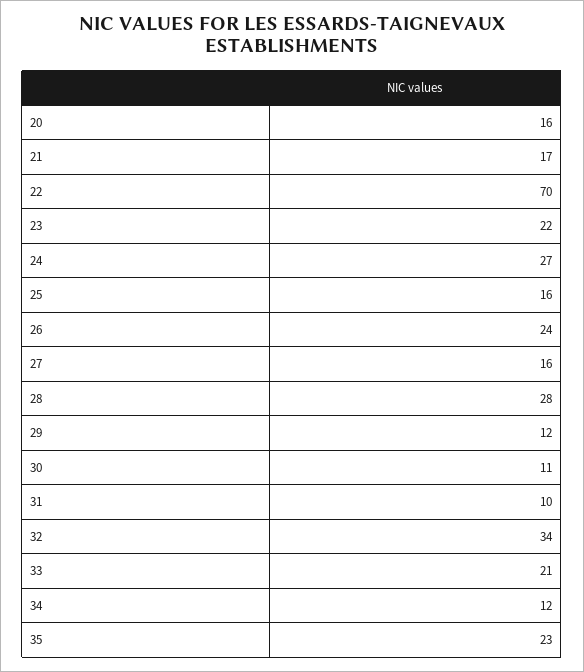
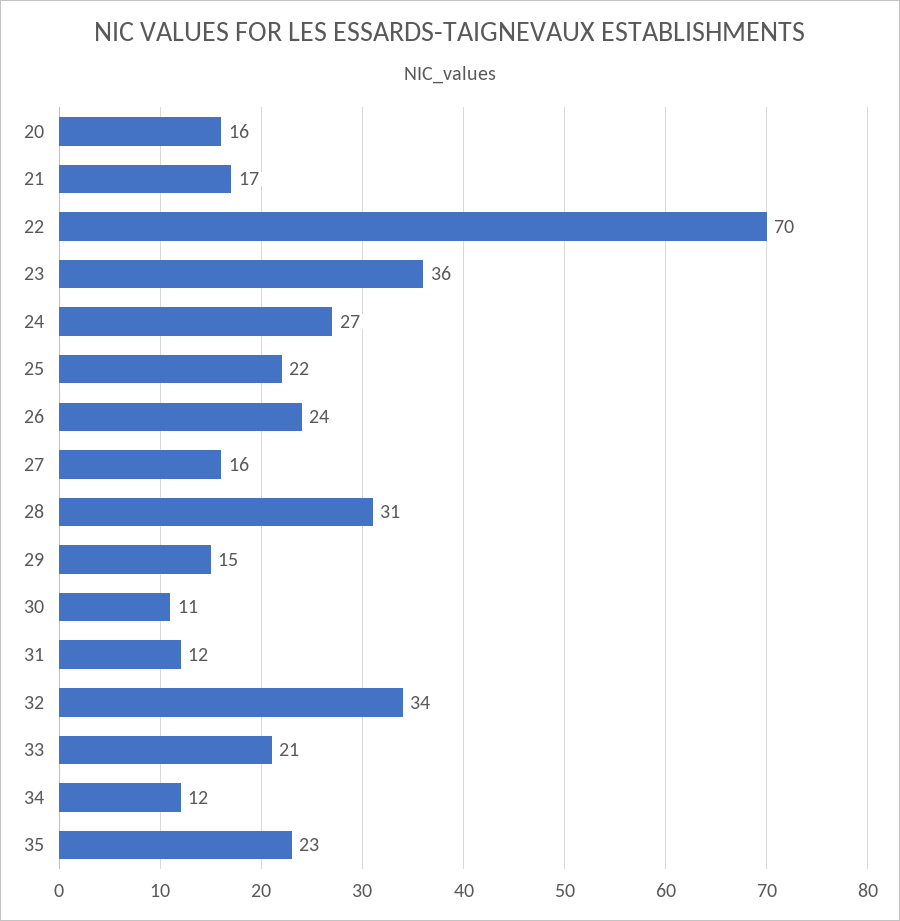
23: 22 -> 36
25: 16 -> 22
28: 28 -> 31
29: 12 -> 15
31: 10 -> 12

